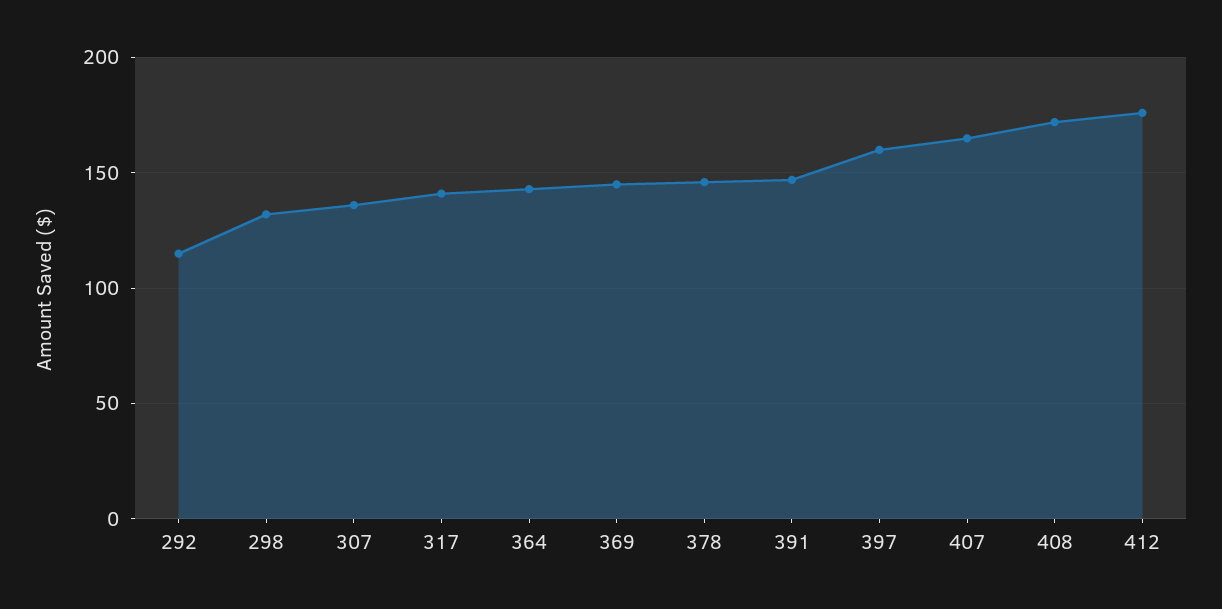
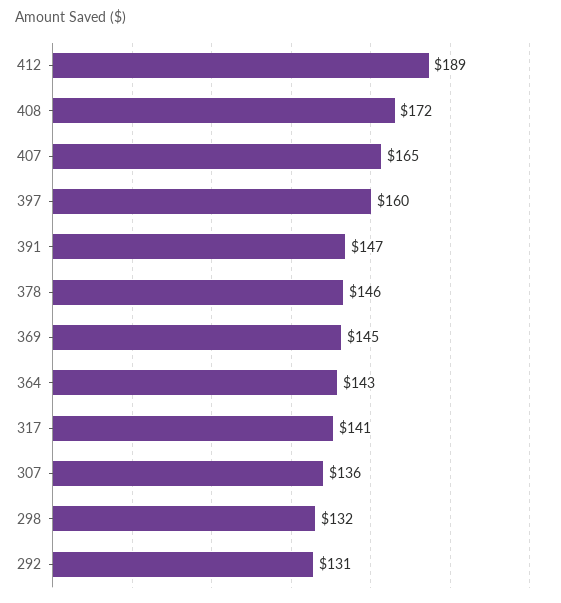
292: 115 -> 131
412: 175 -> 189

